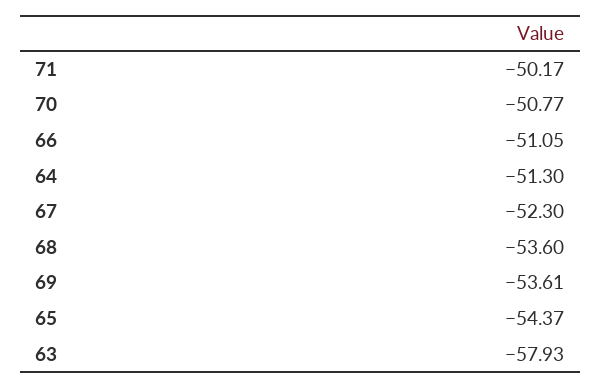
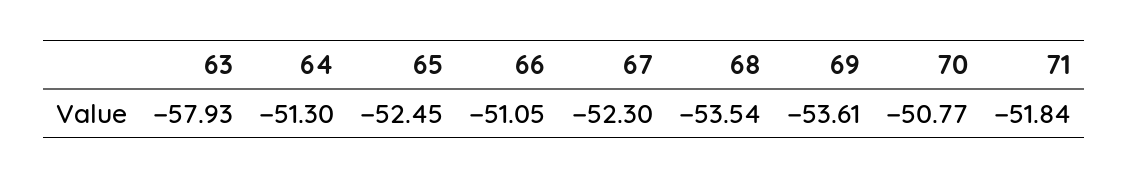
71: -50.17 -> -51.84
68: -53.6 -> -53.54
65: -54.37 -> -52.45

